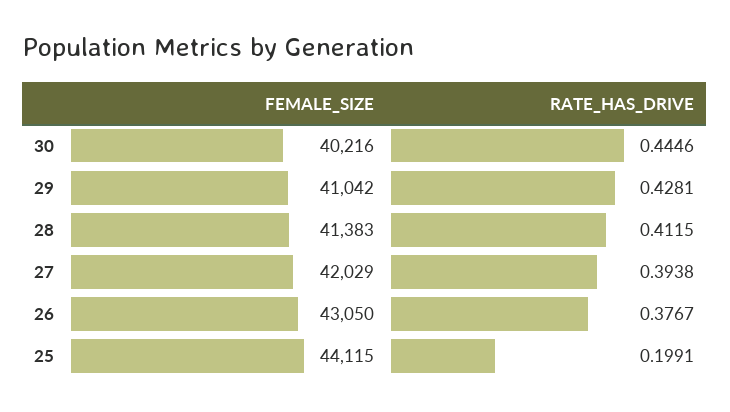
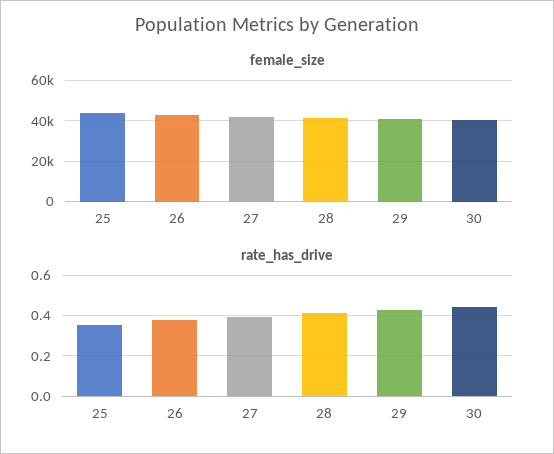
RATE_HAS_DRIVE, 25: 0.1991 -> 0.35

